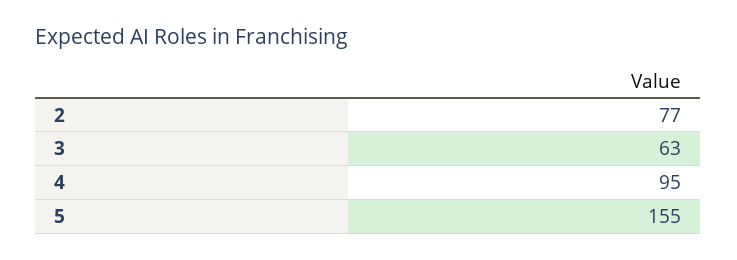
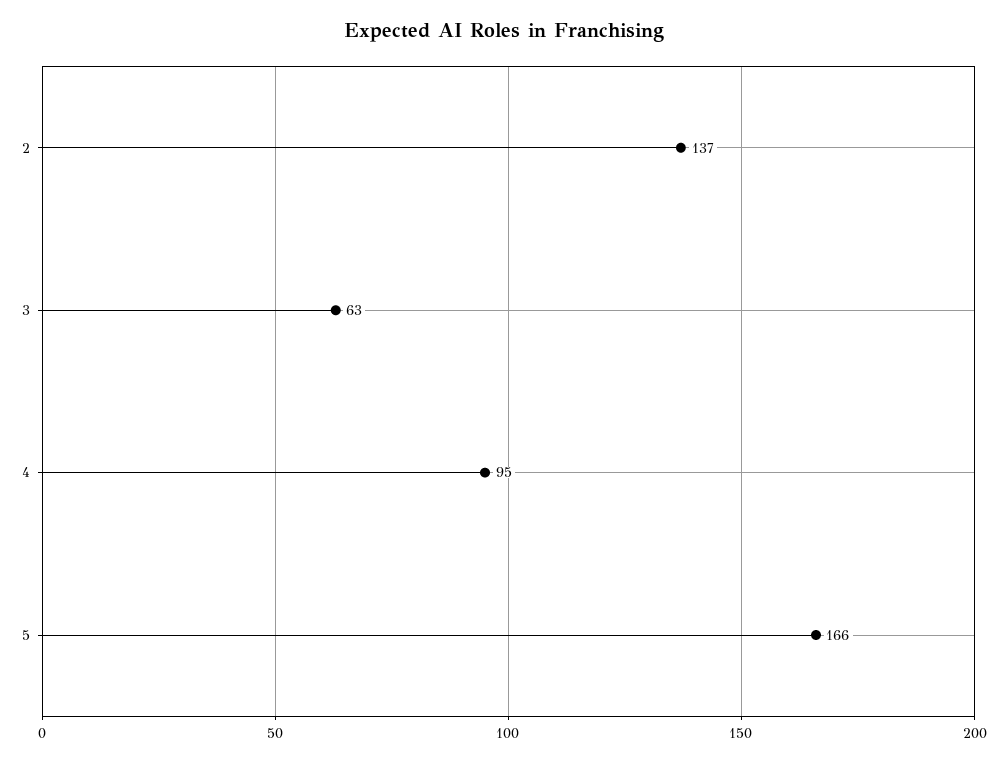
2: 77 -> 137
5: 155 -> 166

